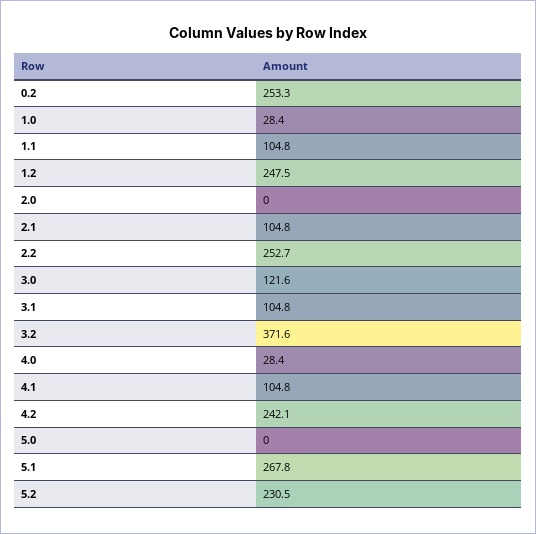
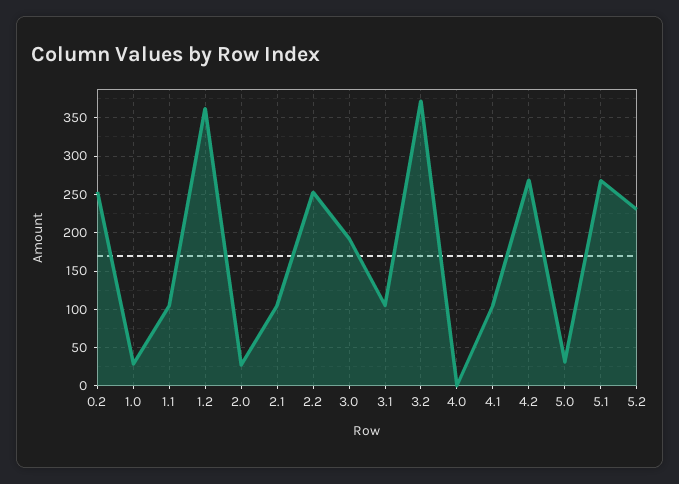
1.2: 247.5 -> 360
2.0: 0 -> 30
3.0: 121.6 -> 190
4.0: 28.4 -> 0
4.2: 242.1 -> 270
5.0: 0 -> 30

